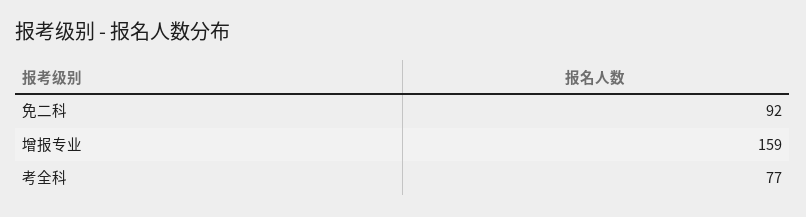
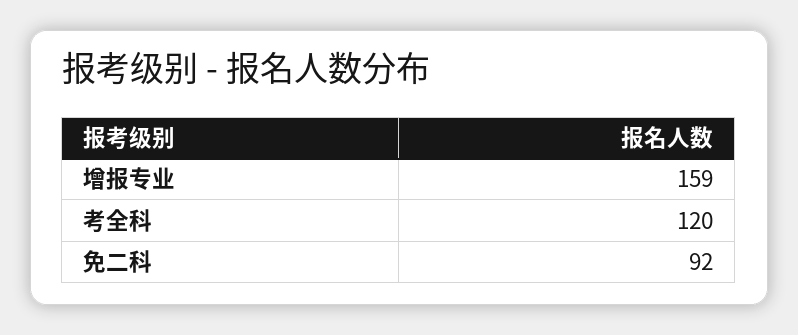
考全科: 77 -> 120

